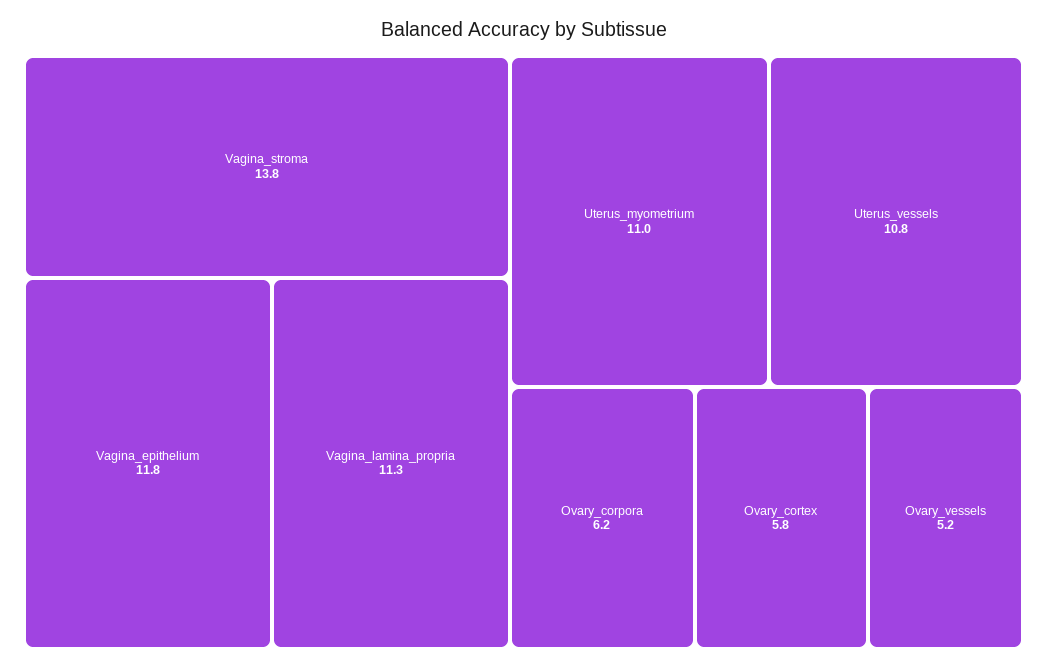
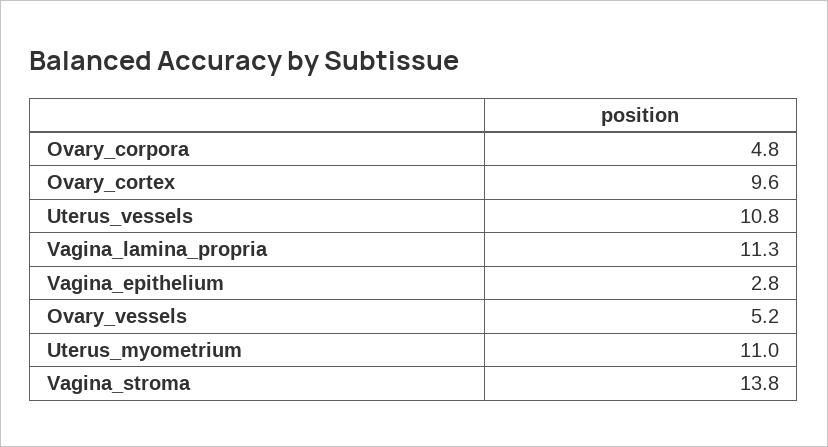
Vagina_epithelium: 11.8 -> 2.8
Ovary_corpora: 6.2 -> 4.8
Ovary_cortex: 5.8 -> 9.6

